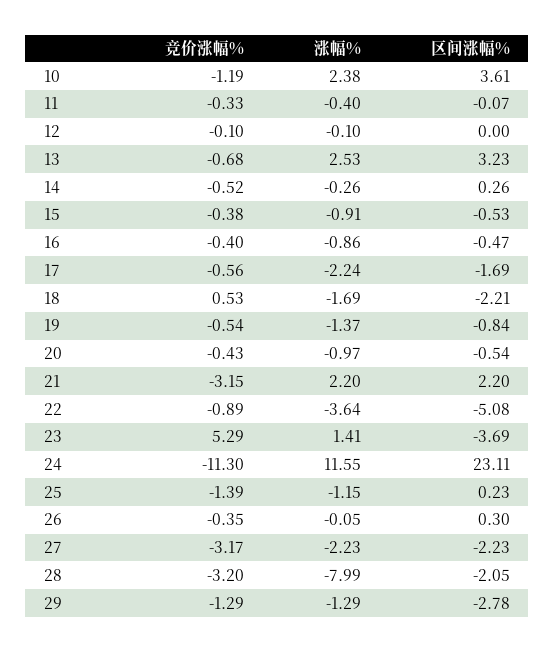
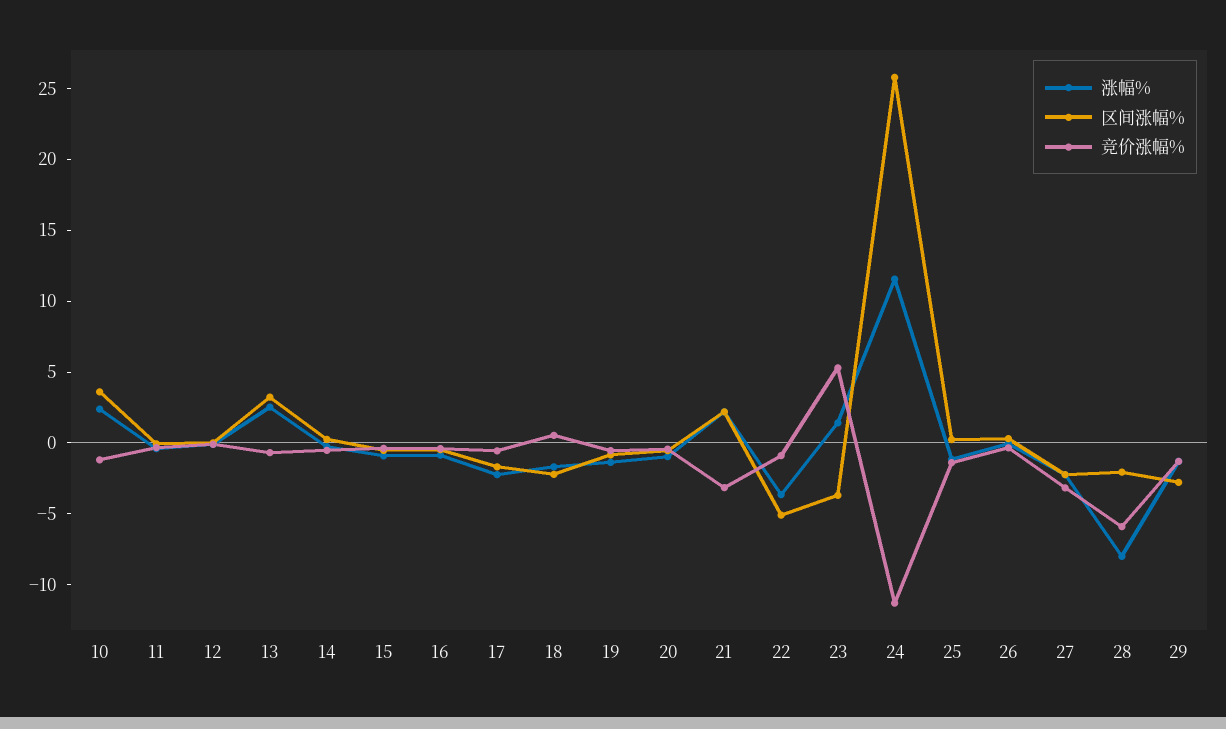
区间涨幅%, 24: 23.11 -> 26
竞价涨幅%, 28: -3.2 -> -6

